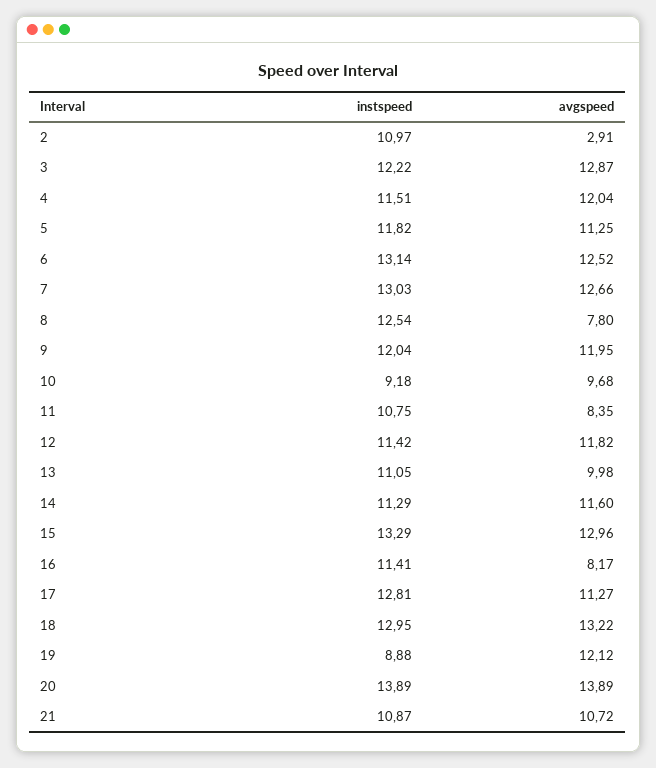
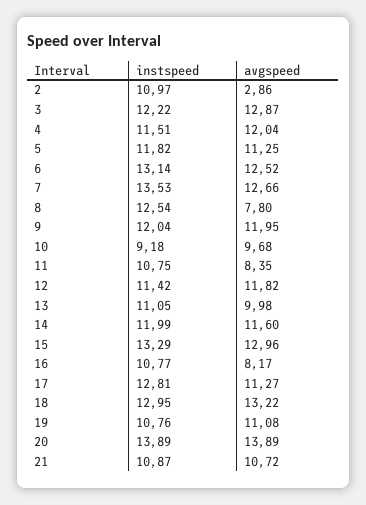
avgspeed, 2: 2.91 -> 2.86
instspeed, 7: 13.03 -> 13.53
instspeed, 14: 11.29 -> 11.99
instspeed, 16: 11.41 -> 10.77
instspeed, 19: 8.88 -> 10.76
avgspeed, 19: 12.12 -> 11.08

